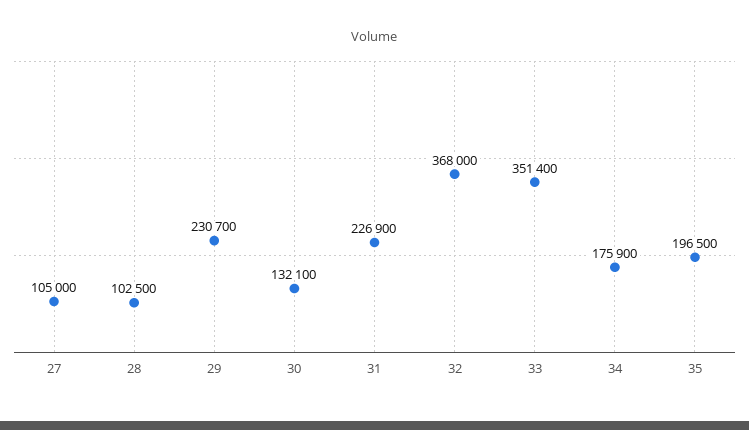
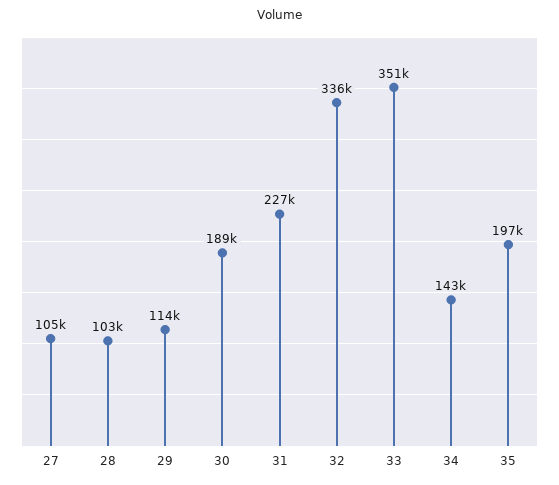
29: 230700 -> 114000
30: 132100 -> 189000
32: 368000 -> 336000
34: 175900 -> 143000

